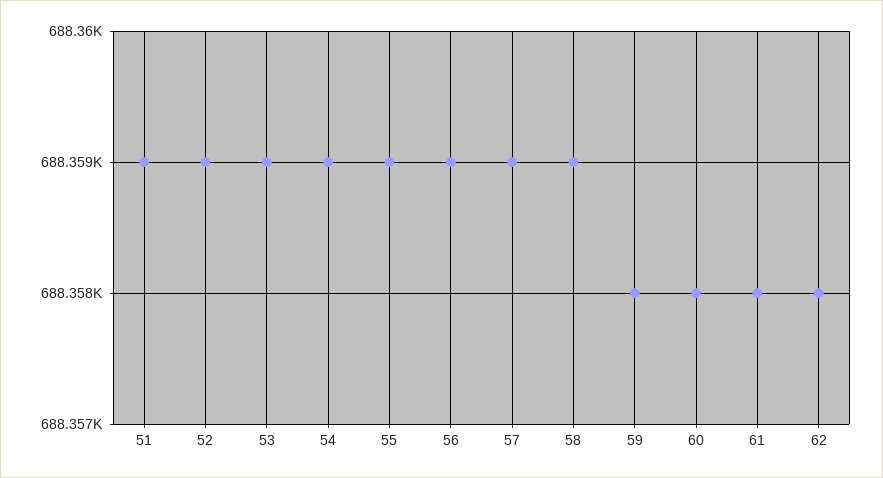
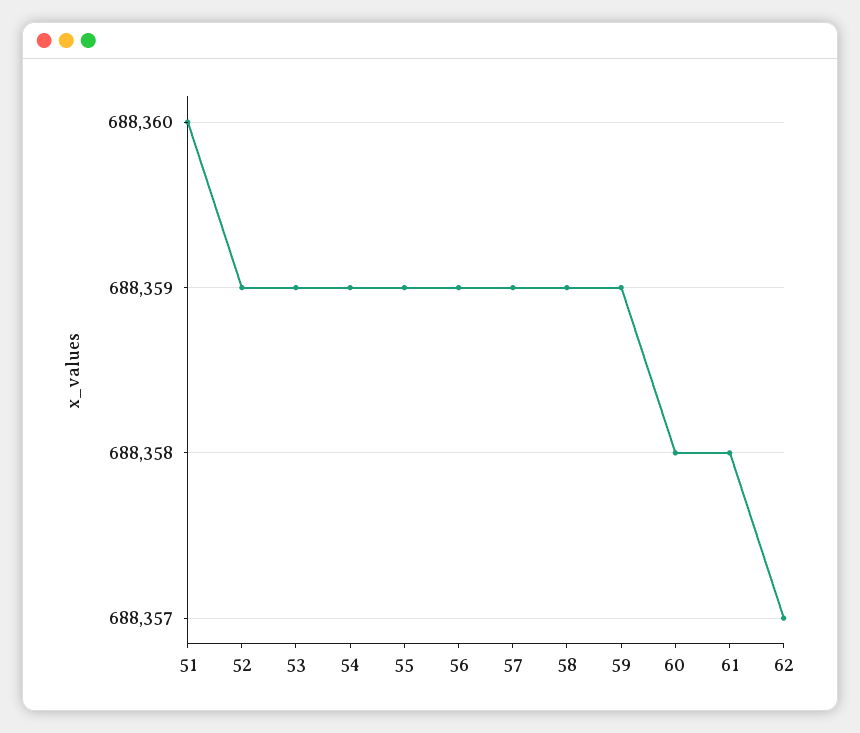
51: 688359 -> 688360
59: 688358 -> 688359
62: 688358 -> 688357

